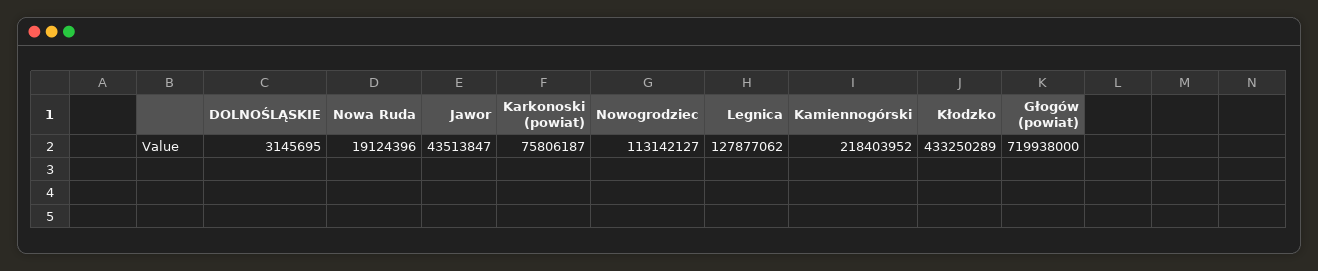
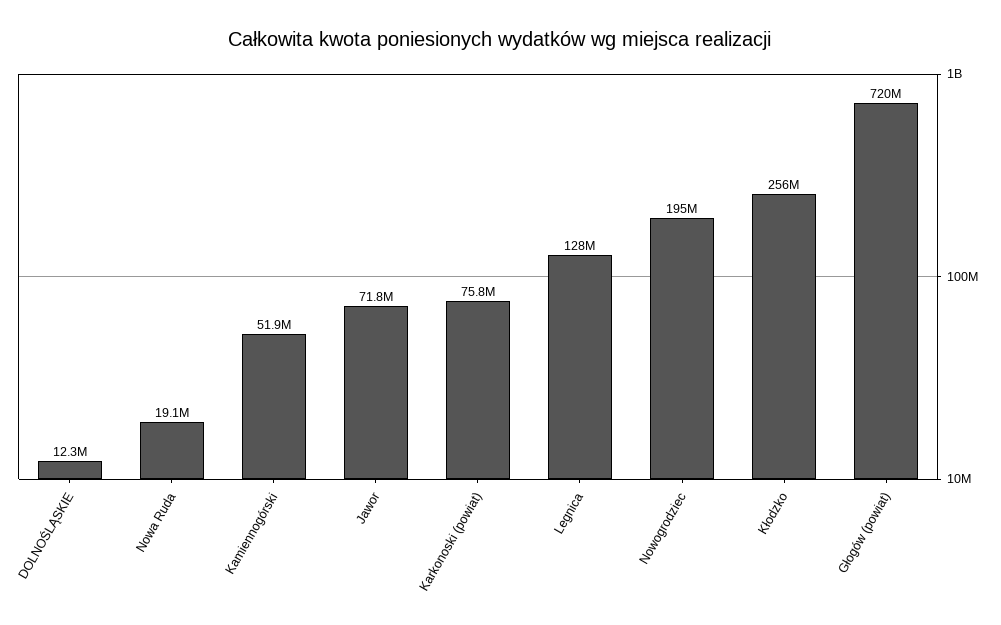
DOLNOŚLĄSKIE: 3145695 -> 12300000
Jawor: 43513847 -> 71800000
Nowogrodziec: 113142127 -> 195000000
Kamiennogórski: 218403952 -> 51900000
Kłodzko: 433250289 -> 256000000

